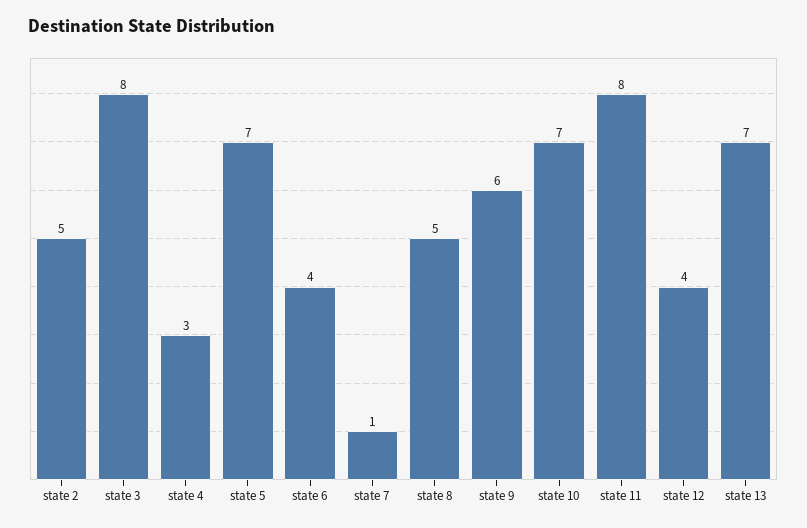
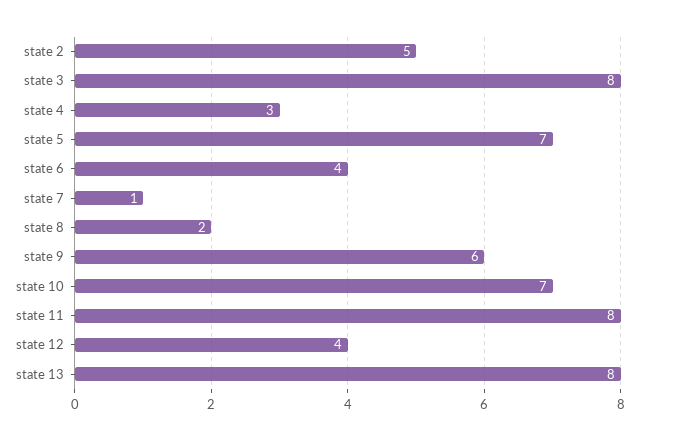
state 8: 5 -> 2
state 13: 7 -> 8

